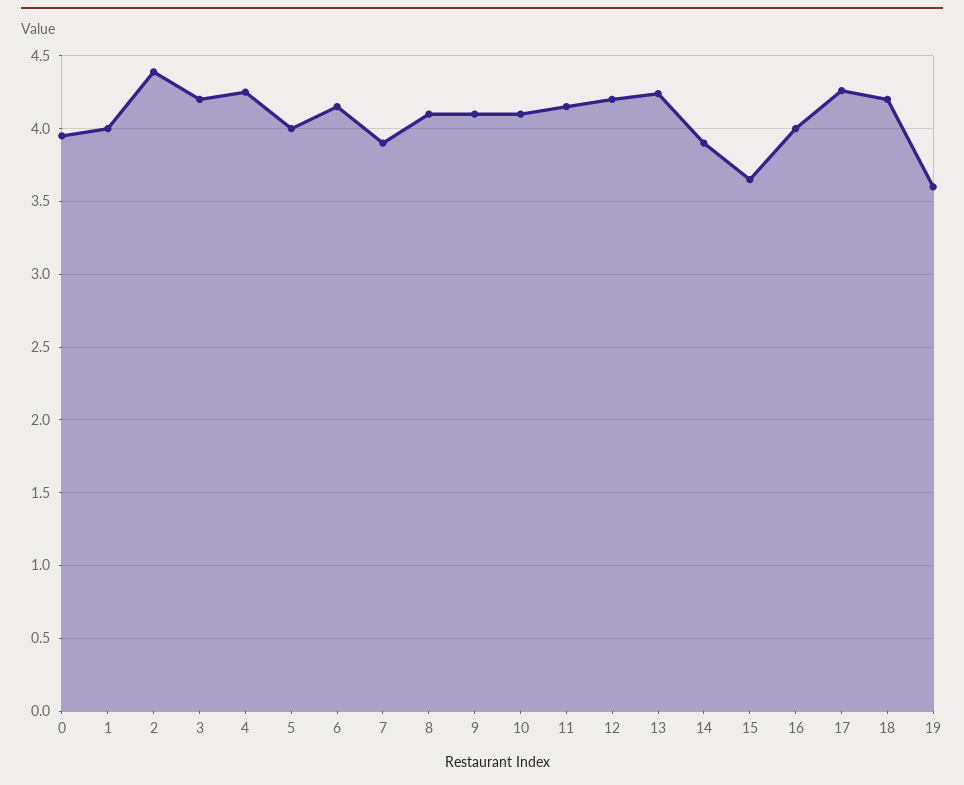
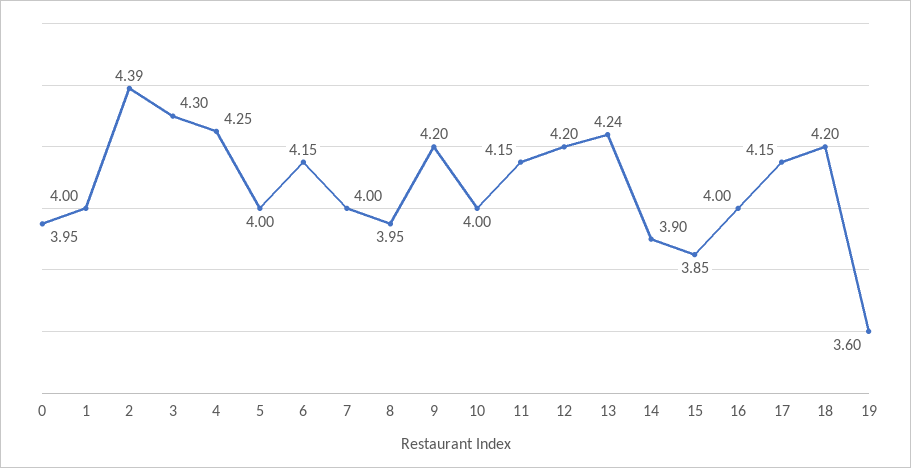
3: 4.2 -> 4.3
7: 3.9 -> 4
8: 4.1 -> 3.95
9: 4.1 -> 4.2
10: 4.1 -> 4
15: 3.65 -> 3.85
17: 4.25 -> 4.15

